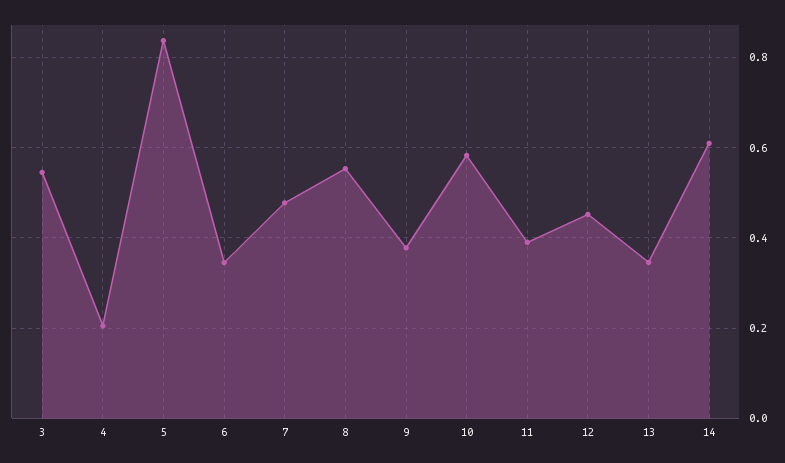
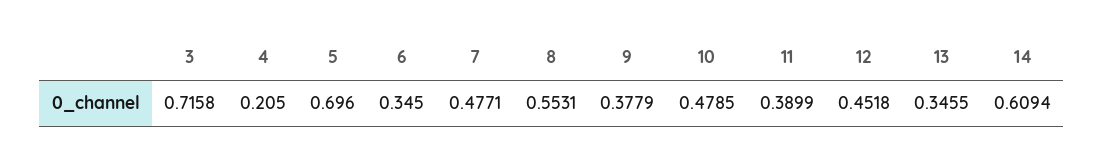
3: 0.54 -> 0.7158
5: 0.84 -> 0.696
10: 0.58 -> 0.4785

